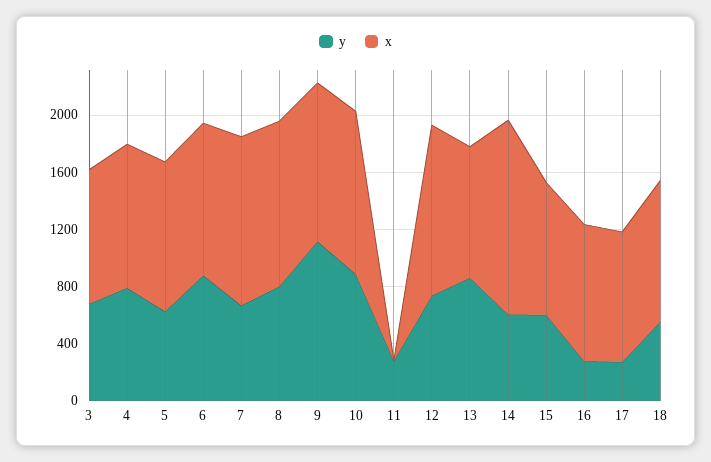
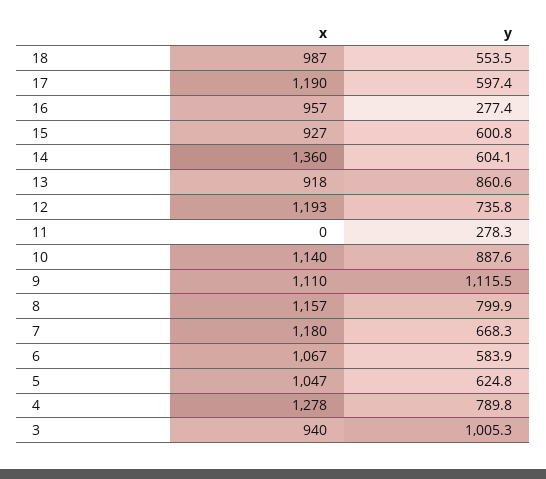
y, 3: 700 -> 1005.3
x, 4: 1000 -> 1278
y, 6: 900 -> 583.9
y, 17: 300 -> 597.4
x, 17: 900 -> 1190

